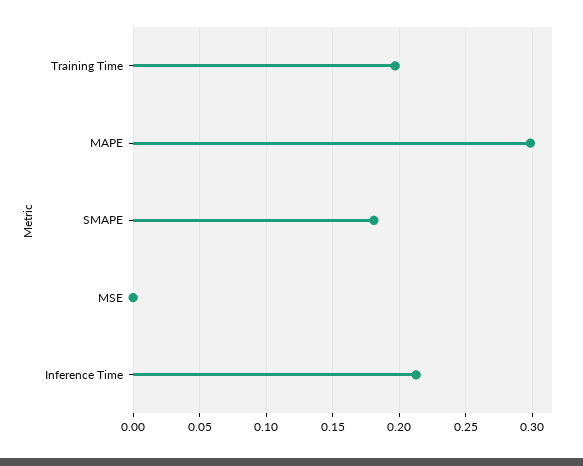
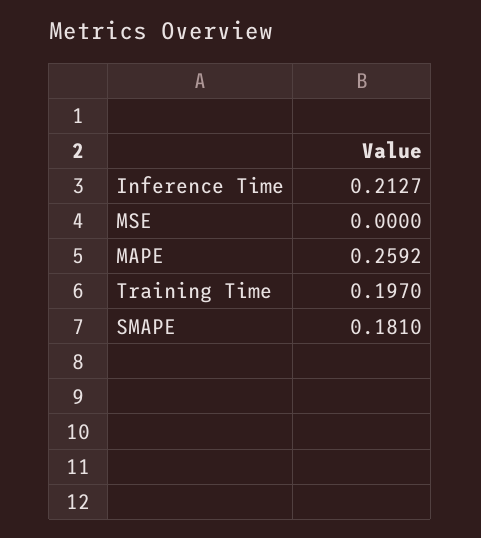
MAPE: 0.3 -> 0.2592

